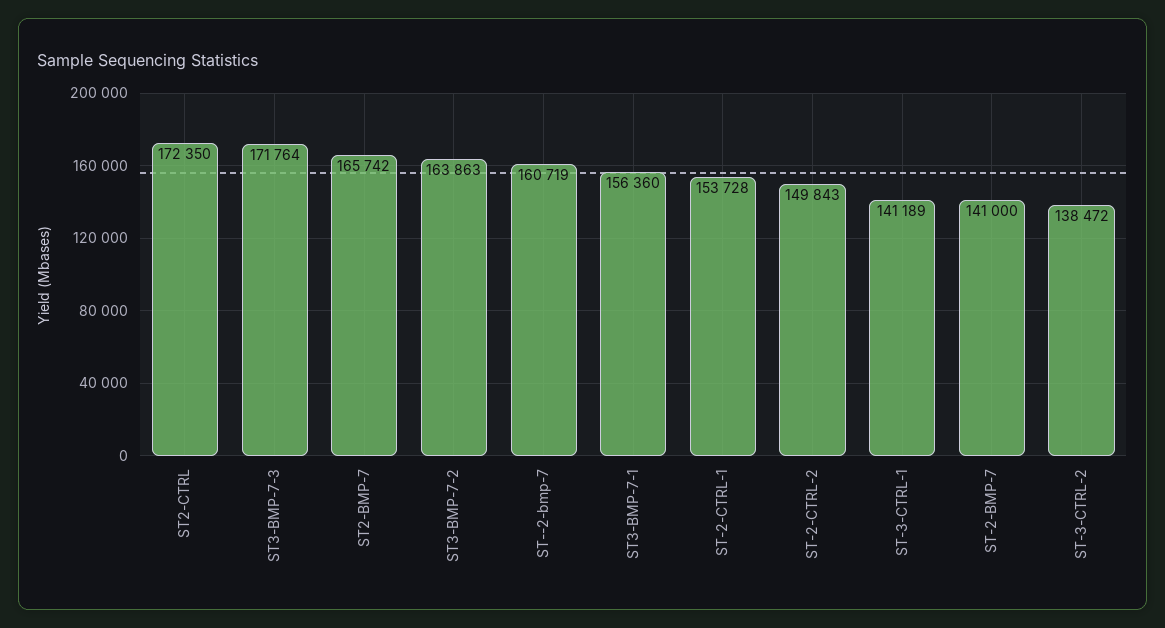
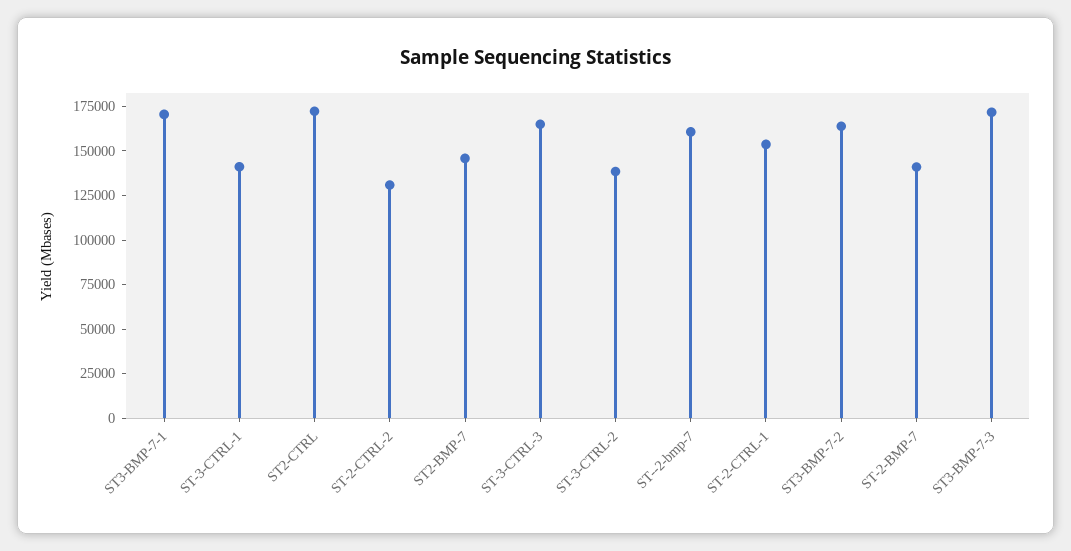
ST2-BMP-7: 165742 -> 145000
ST3-BMP-7-1: 156360 -> 170000
ST-2-CTRL-2: 149843 -> 130000
ST-3-CTRL-3: none -> 165000

